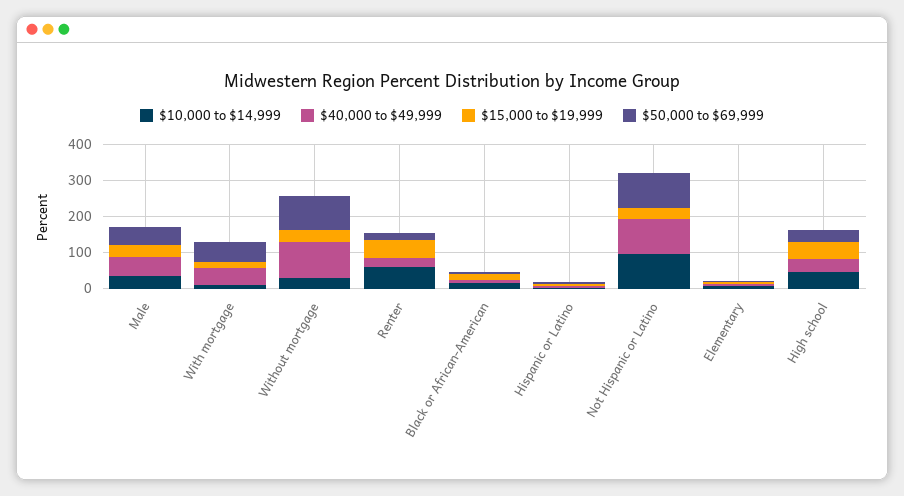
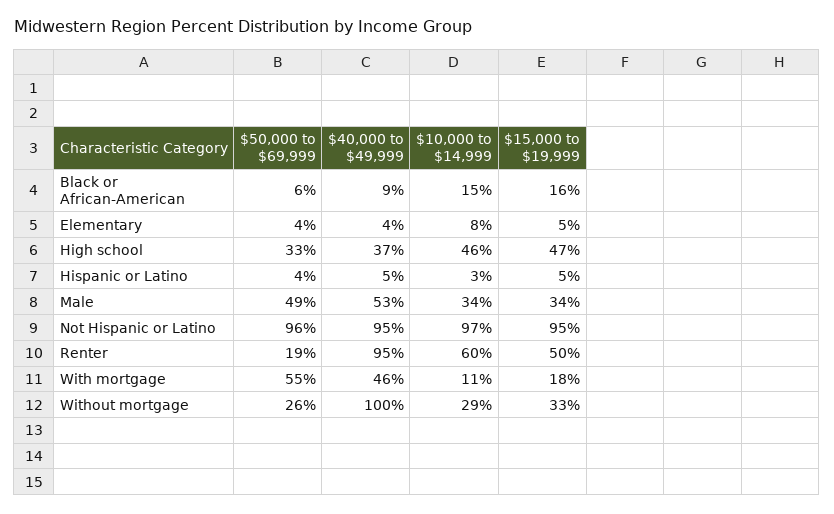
$50,000 to $69,999, Without mortgage: 100 -> 26
$40,000 to $49,999, Renter: 25 -> 95
$15,000 to $19,999, Not Hispanic or Latino: 25 -> 95

